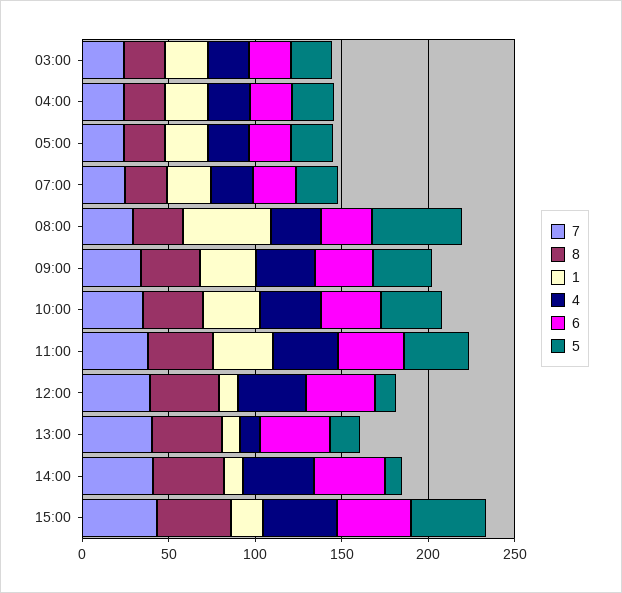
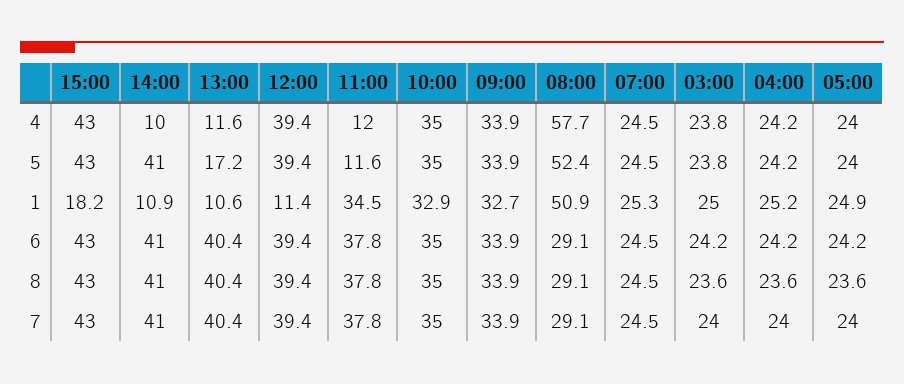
4, 08:00: 30 -> 57.7
4, 11:00: 40 -> 12
5, 11:00: 40 -> 11.6
5, 12:00: 10 -> 39.4
4, 14:00: 40 -> 10
5, 14:00: 10 -> 41

